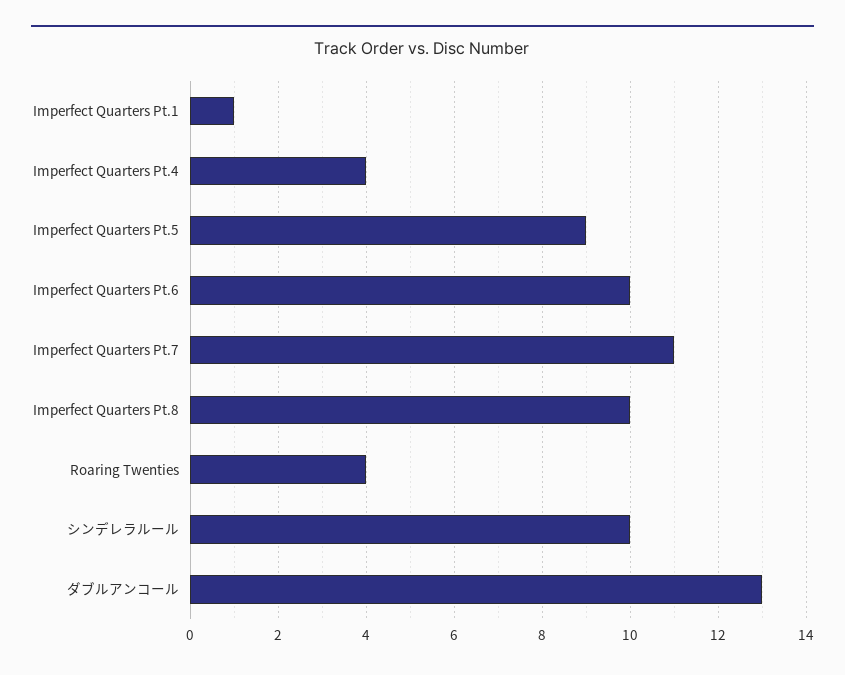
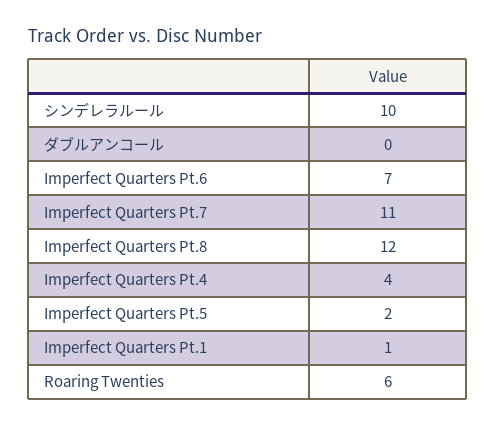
Imperfect Quarters Pt.5: 9 -> 2
Imperfect Quarters Pt.6: 10 -> 7
Imperfect Quarters Pt.8: 10 -> 12
Roaring Twenties: 4 -> 6
ダブルアンコール: 13 -> 0

